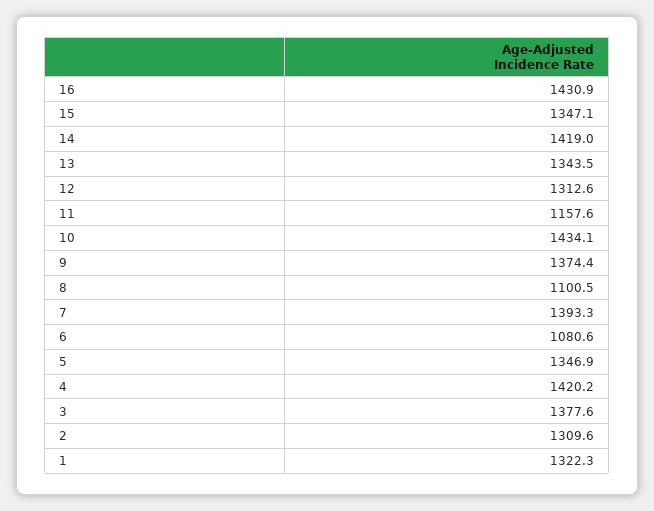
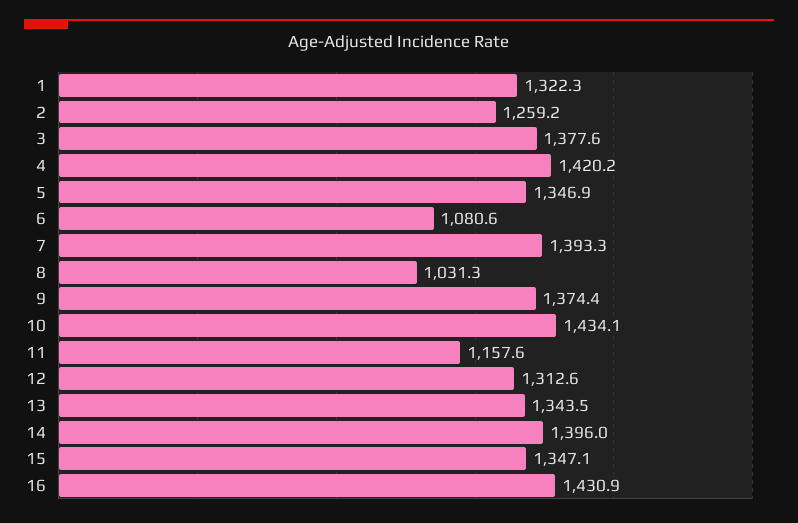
14: 1419 -> 1396
8: 1100.5 -> 1031.3
2: 1309.6 -> 1259.2

